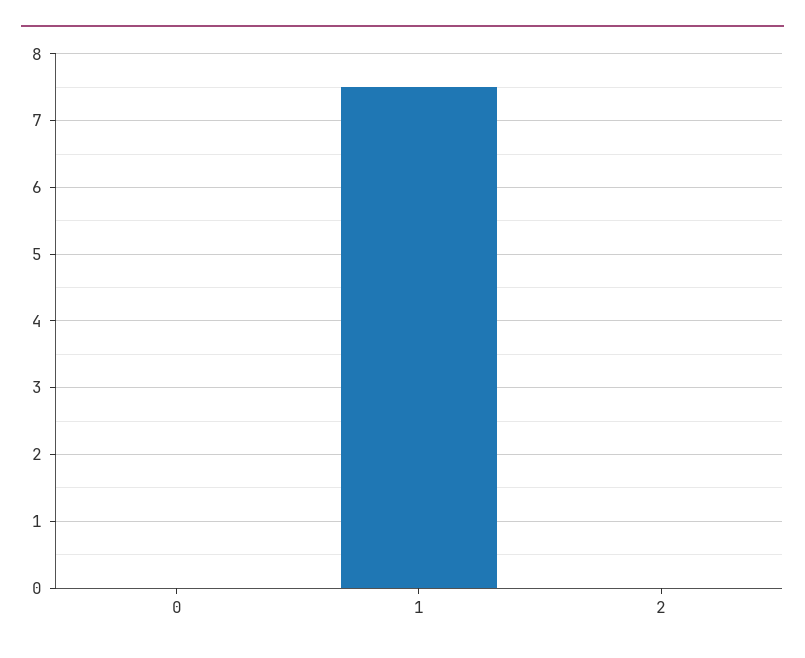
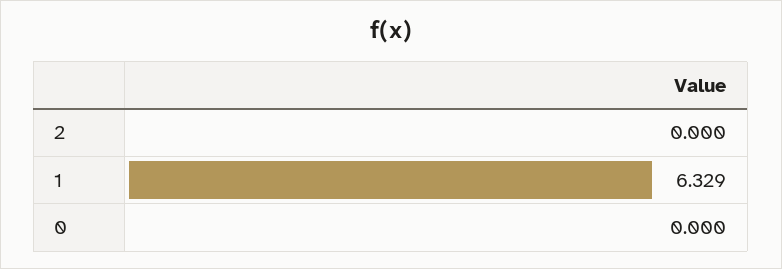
1: 7.5 -> 6.329

